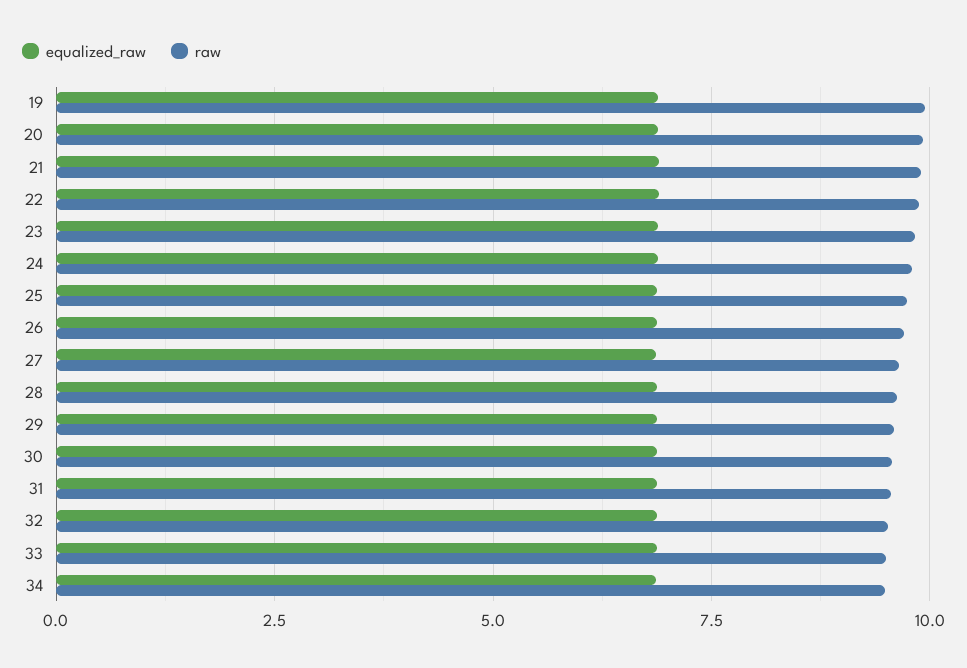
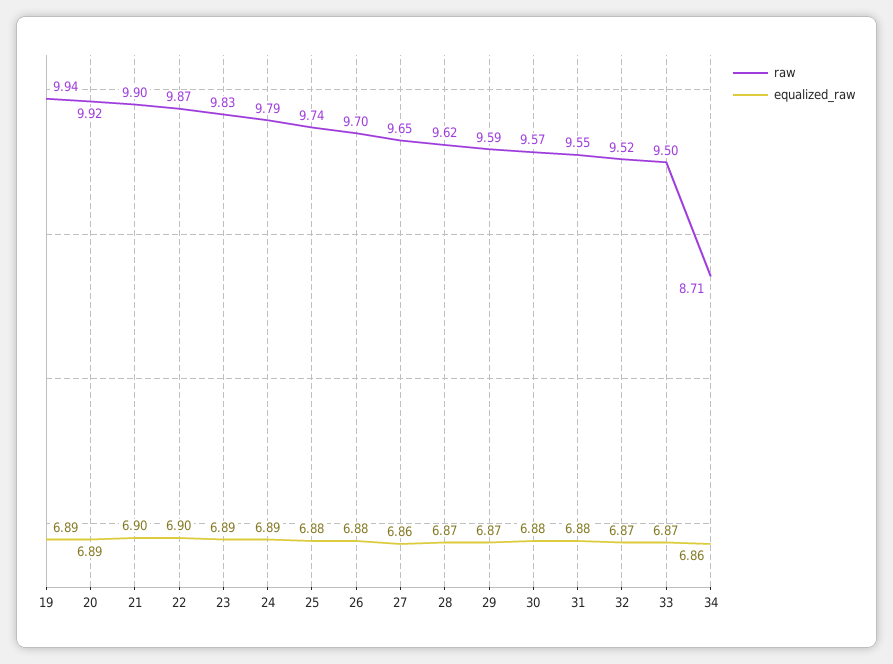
raw, 34: 9.5 -> 8.71

